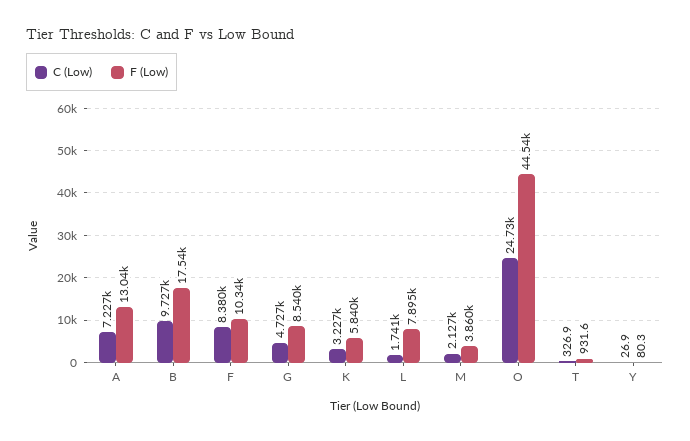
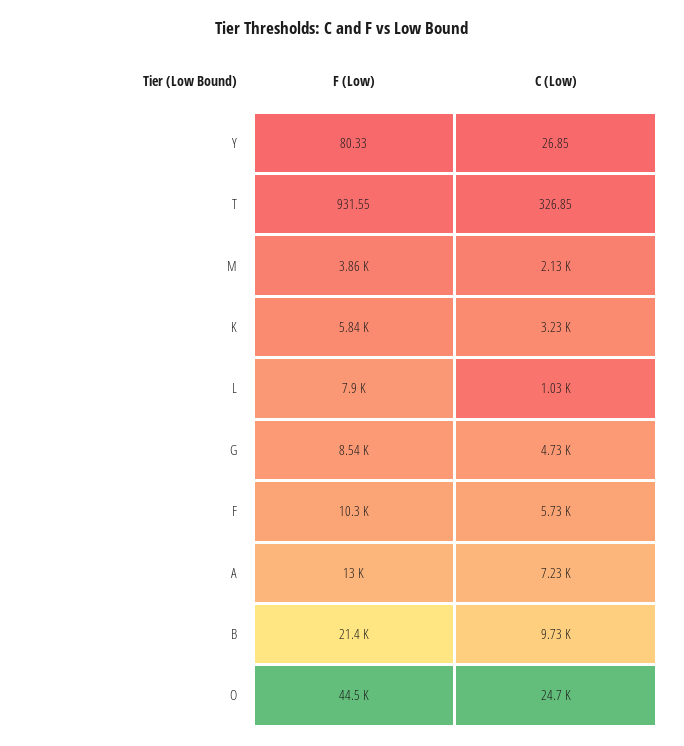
F (Low), B: 17540 -> 21400
C (Low), F: 8380 -> 5730
C (Low), L: 1741 -> 1030

